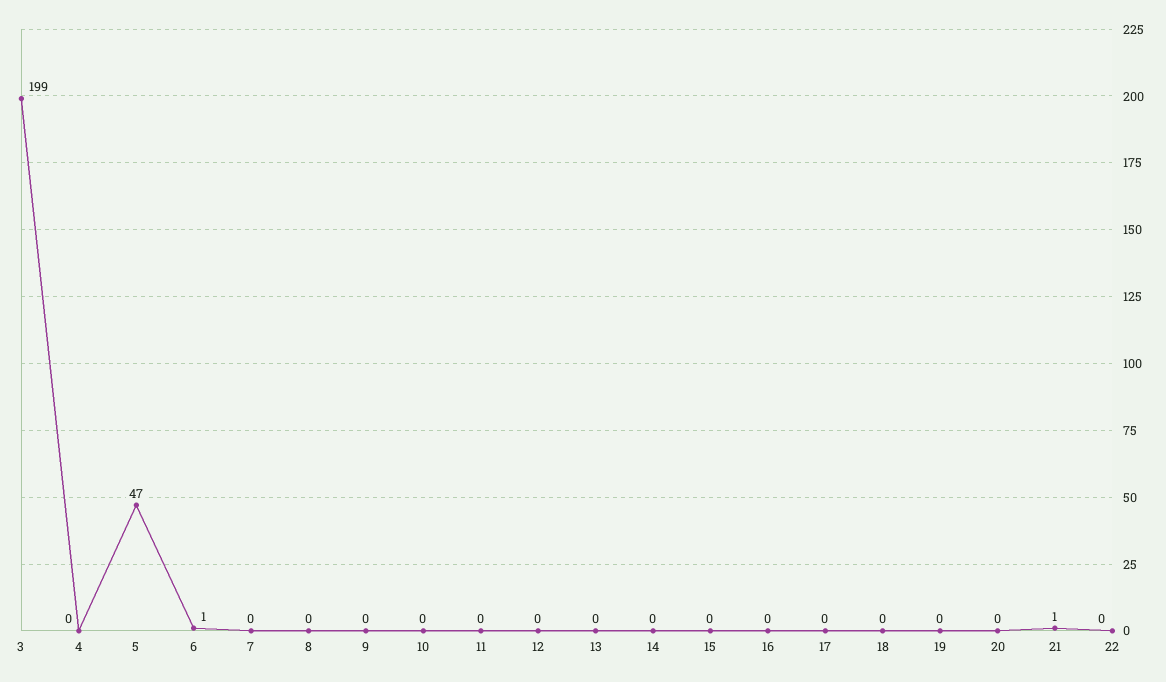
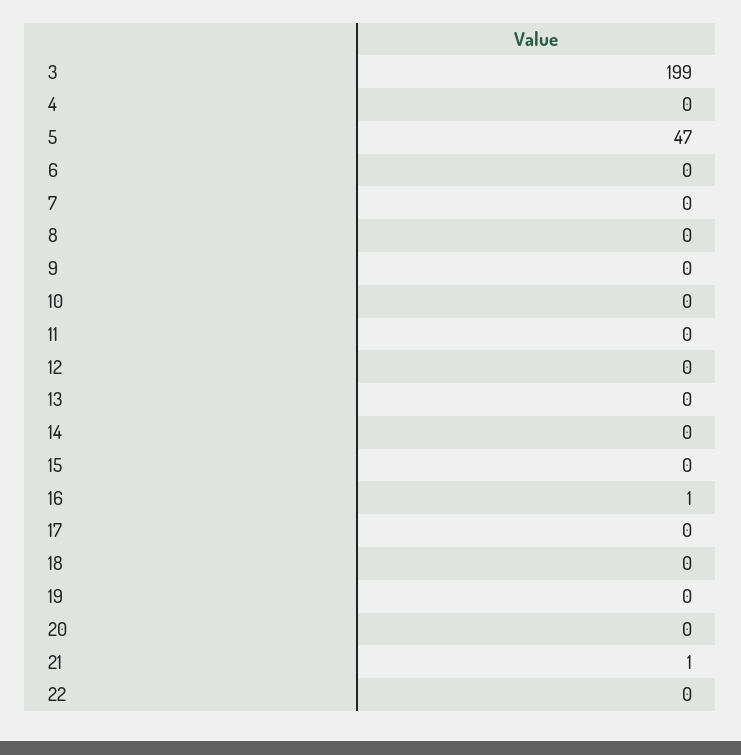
6: 1 -> 0
16: 0 -> 1

